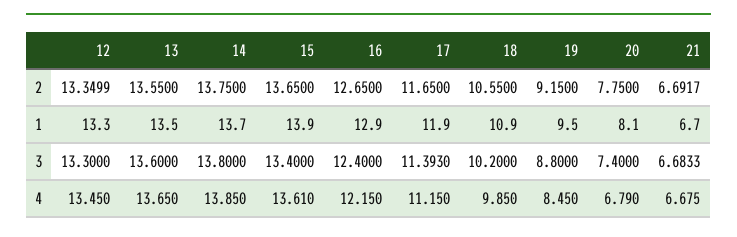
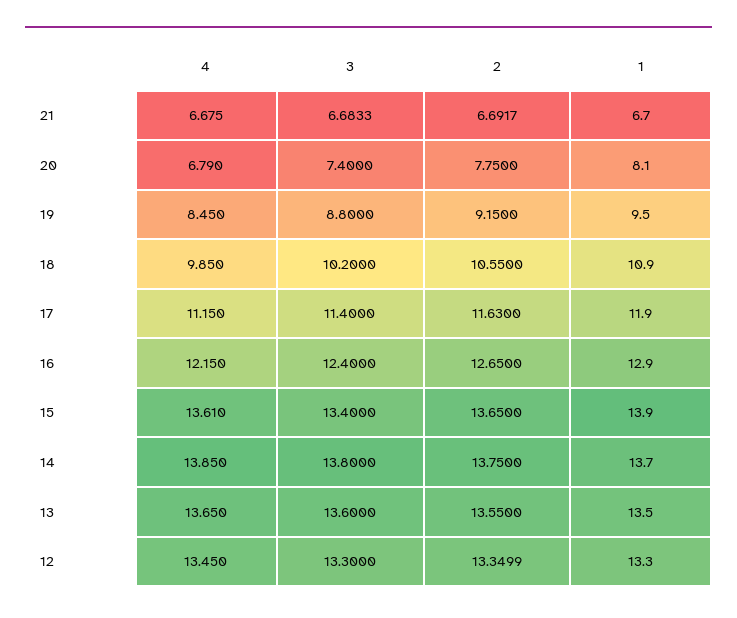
17, 2: 11.65 -> 11.63
17, 3: 11.393 -> 11.4

